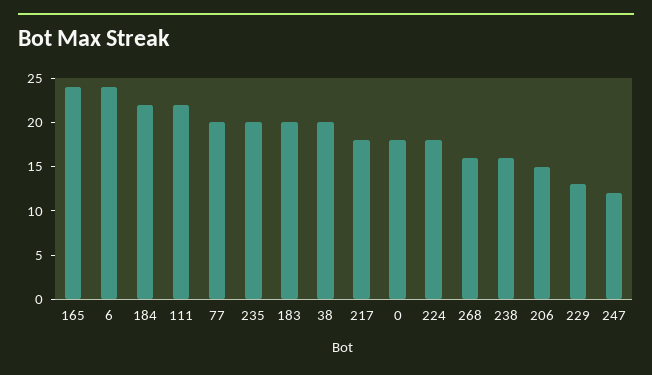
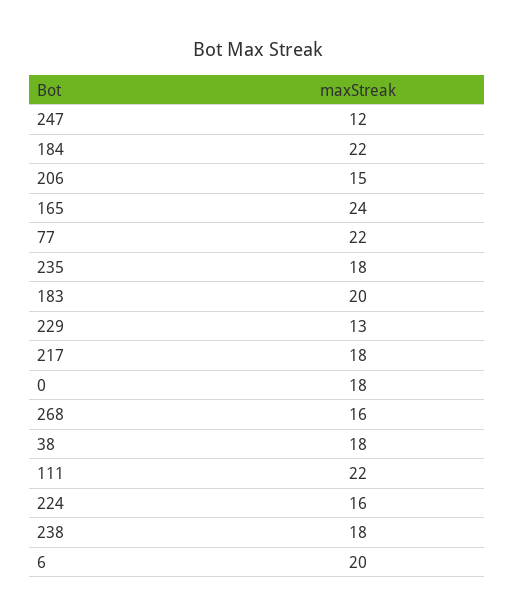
6: 24 -> 20
77: 20 -> 22
235: 20 -> 18
38: 20 -> 18
224: 18 -> 16
238: 16 -> 18

